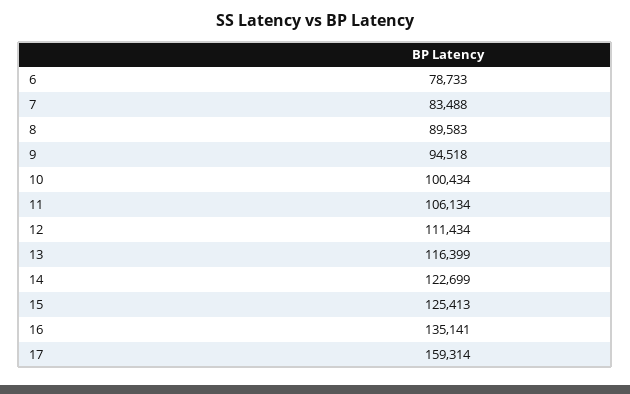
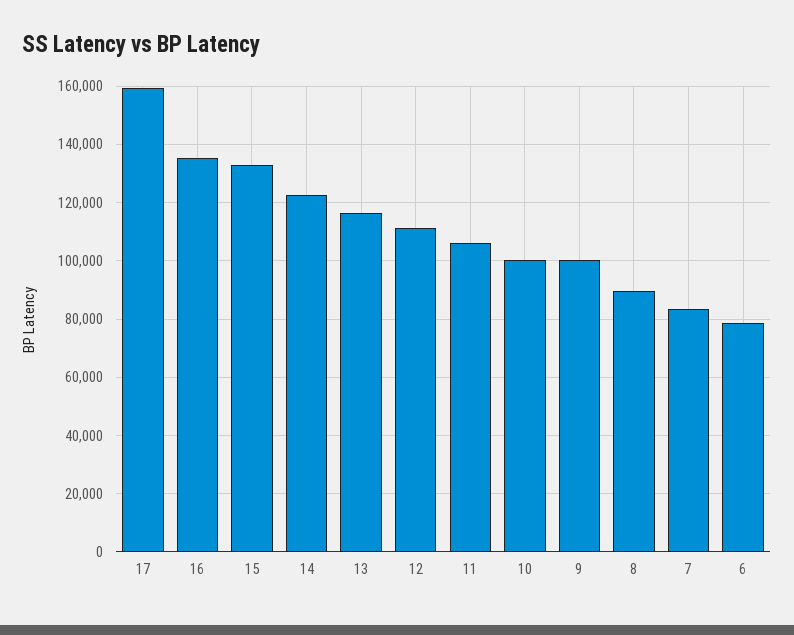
9: 94518 -> 100000
15: 125413 -> 132500

